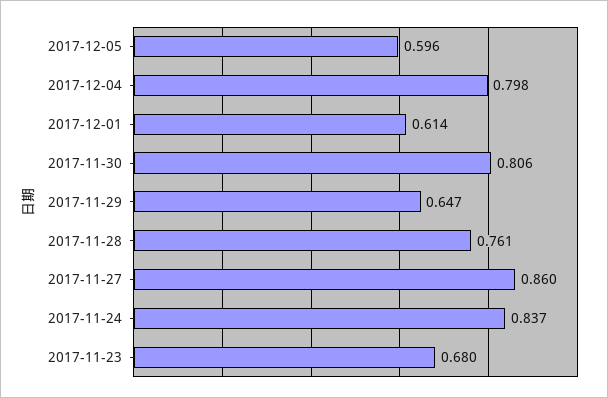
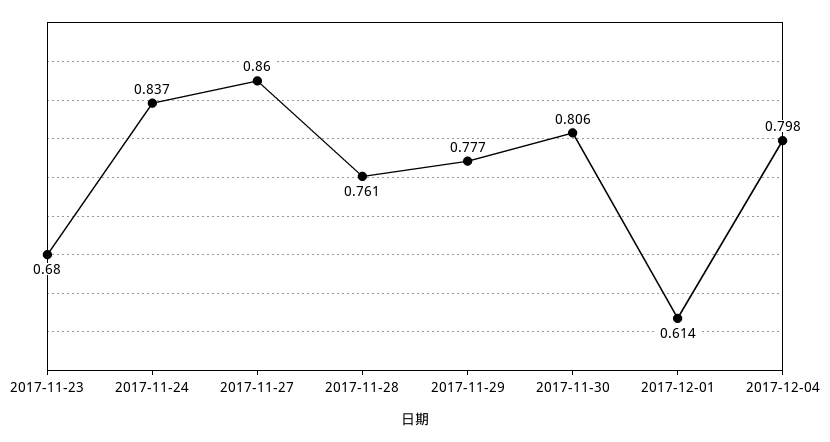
2017-12-05: 0.596 -> none
2017-11-29: 0.647 -> 0.777

